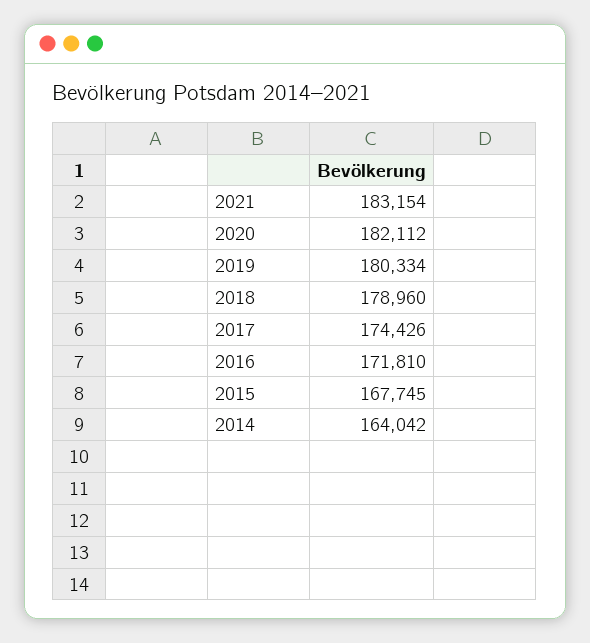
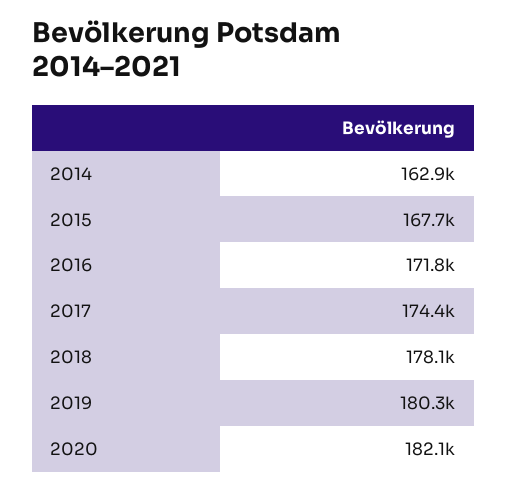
2021: 183154 -> none
2018: 178960 -> 178100
2014: 164042 -> 162900

